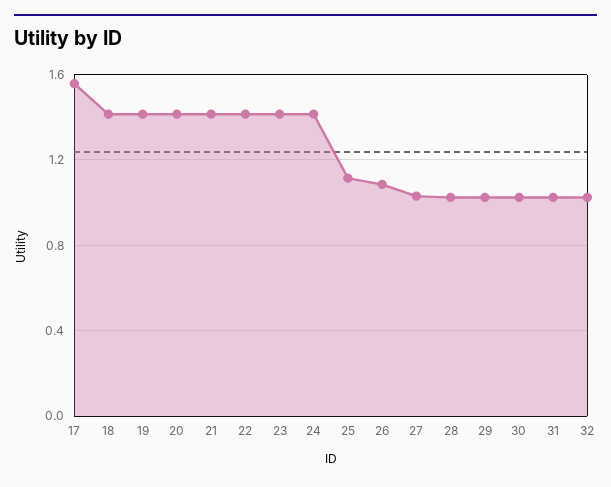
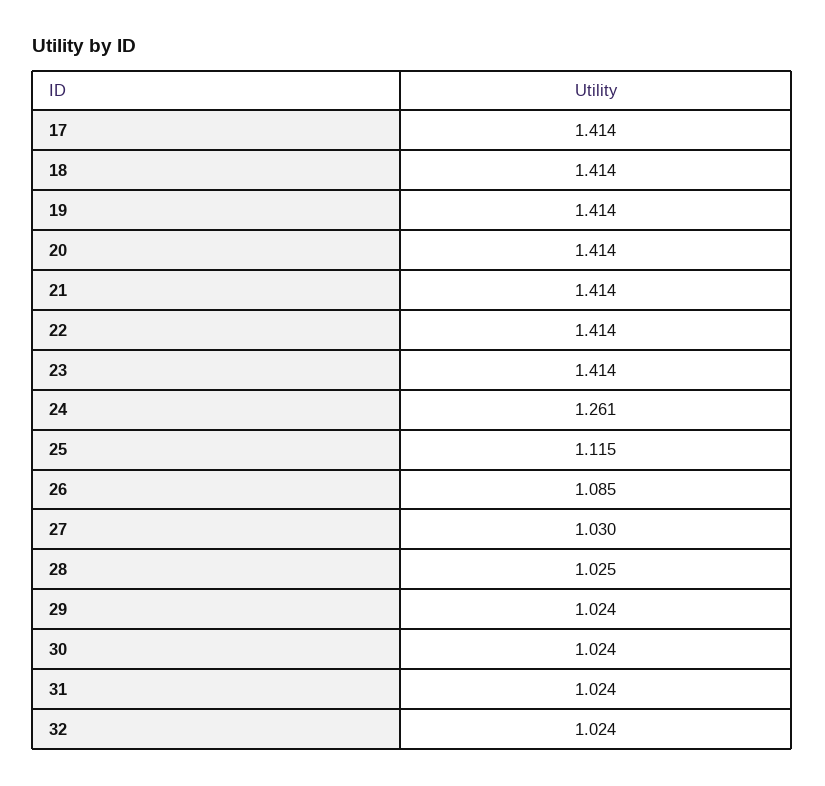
17: 1.55 -> 1.414
24: 1.4 -> 1.261

